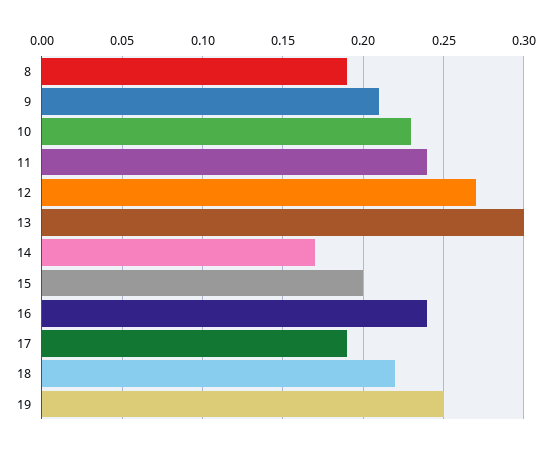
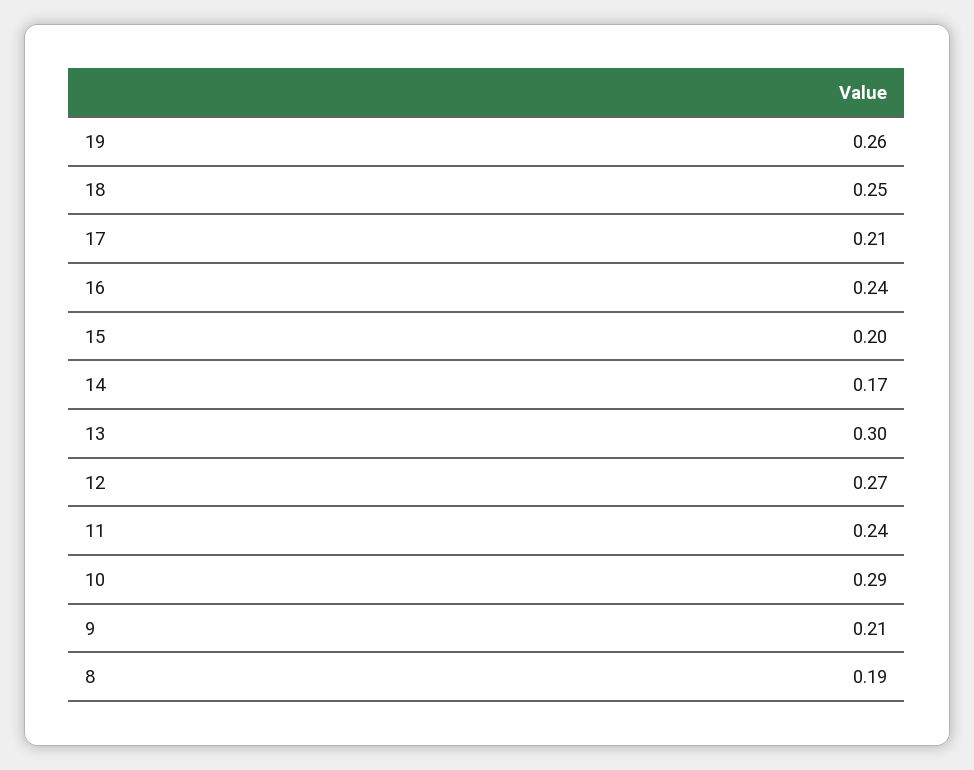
10: 0.23 -> 0.29
17: 0.19 -> 0.21
18: 0.22 -> 0.25
19: 0.25 -> 0.26

